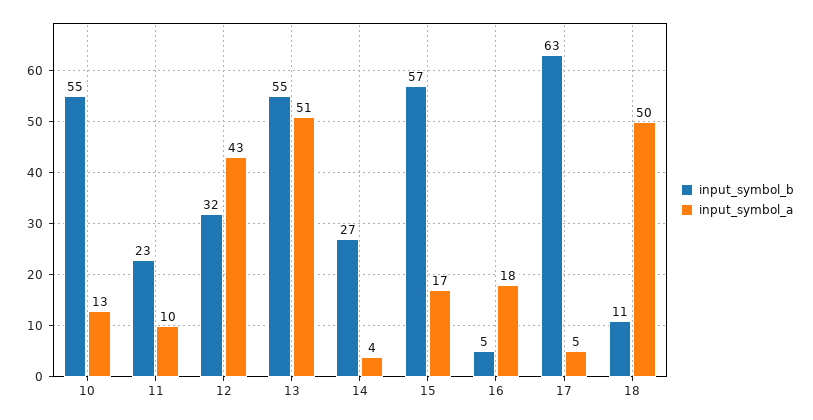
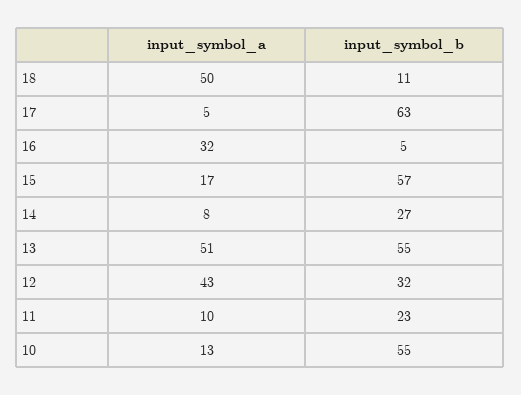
input_symbol_a, 14: 4 -> 8
input_symbol_a, 16: 18 -> 32

